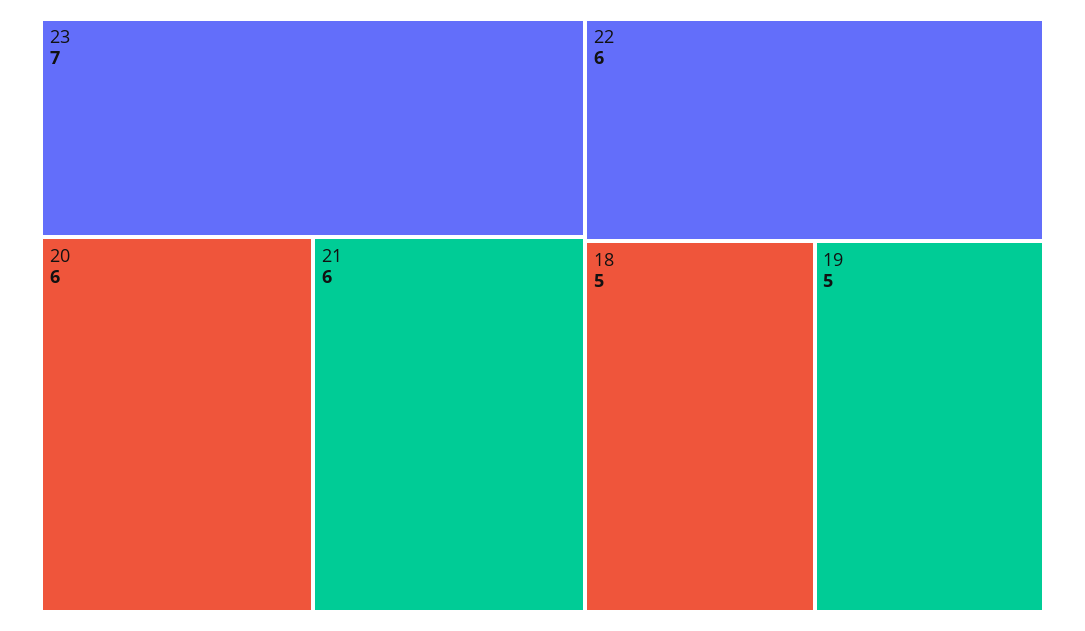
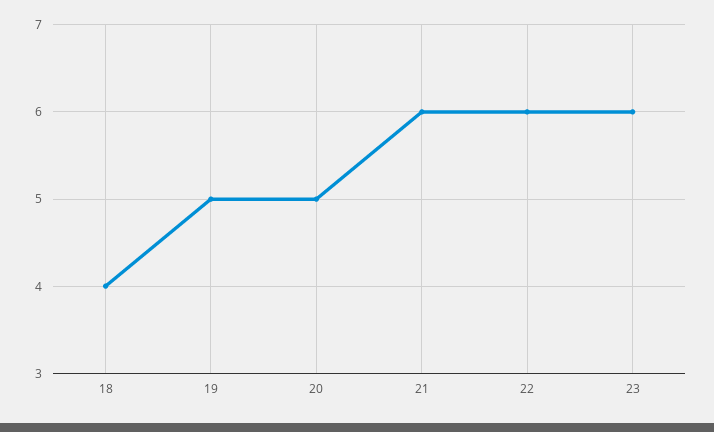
23: 7 -> 6
20: 6 -> 5
18: 5 -> 4

